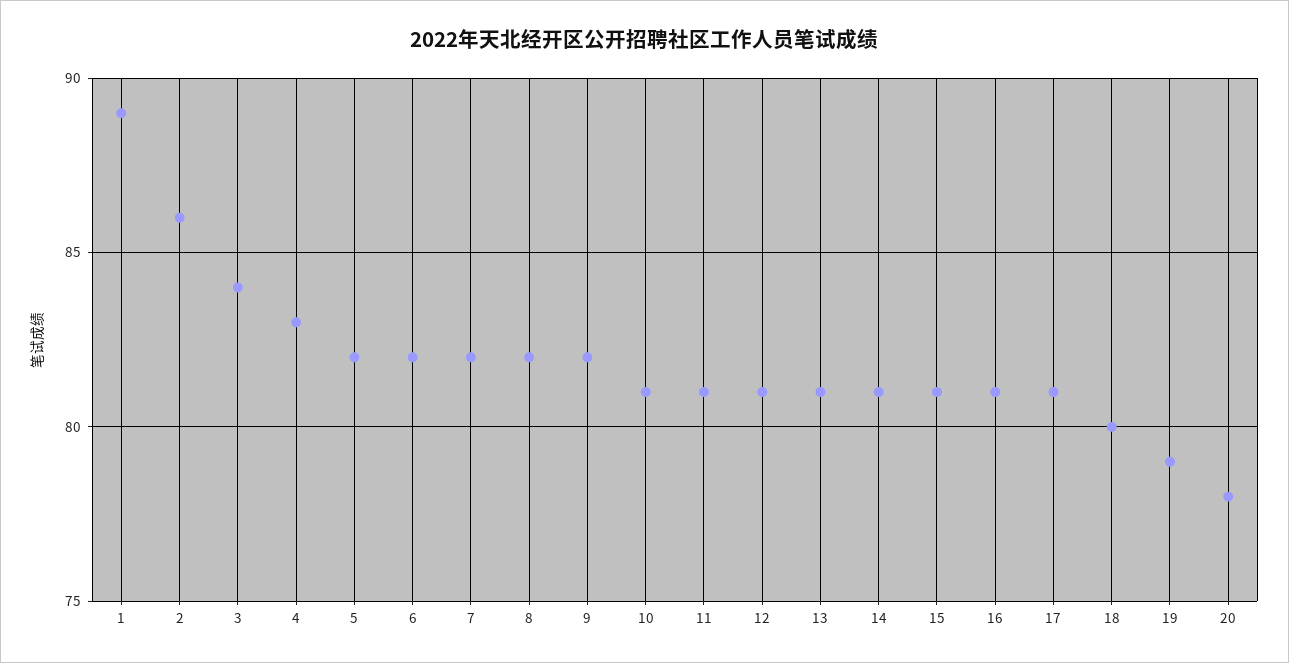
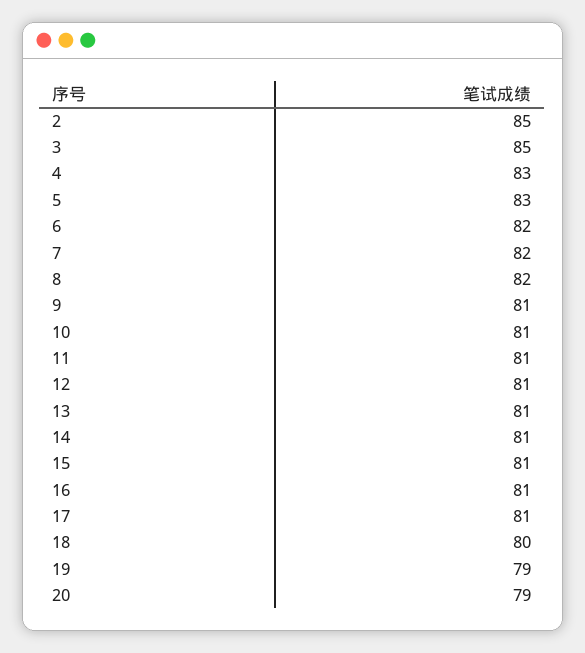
1: 89 -> none
2: 86 -> 85
3: 84 -> 85
5: 82 -> 83
9: 82 -> 81
20: 78 -> 79

